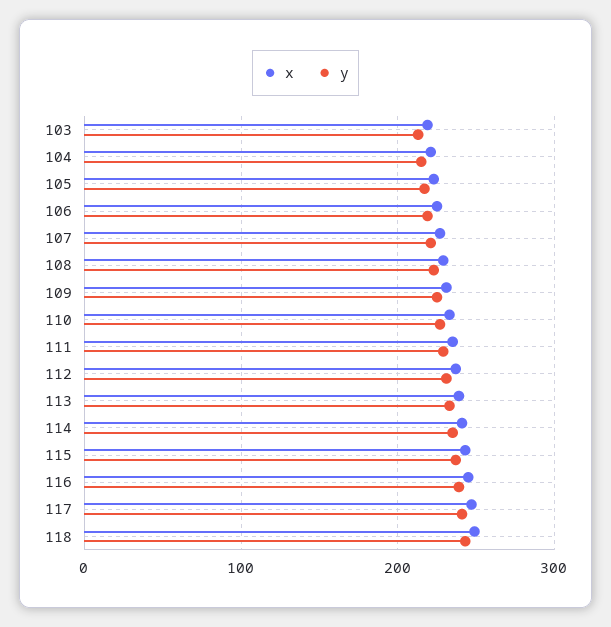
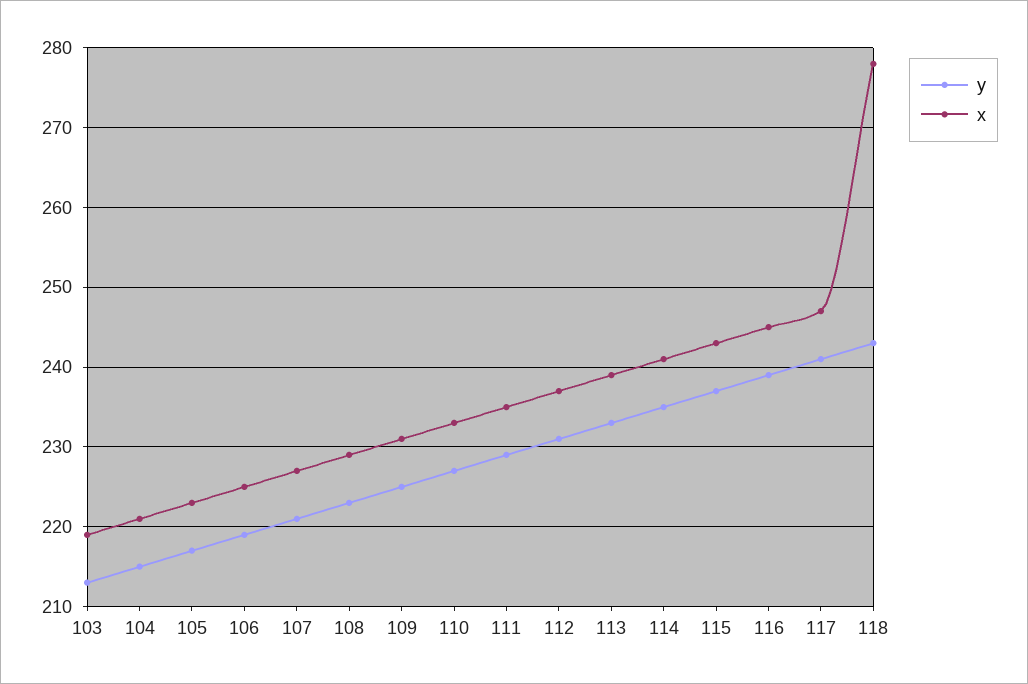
x, 118: 250 -> 278

